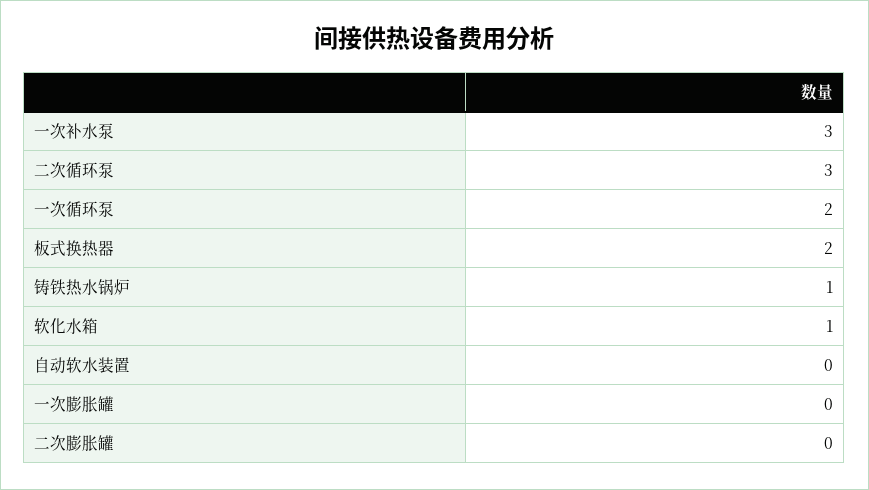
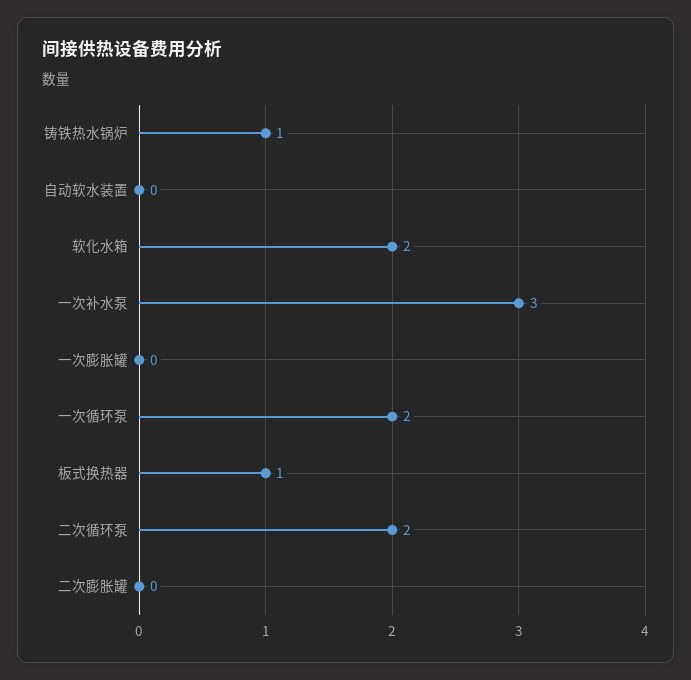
二次循环泵: 3 -> 2
板式换热器: 2 -> 1
软化水箱: 1 -> 2

